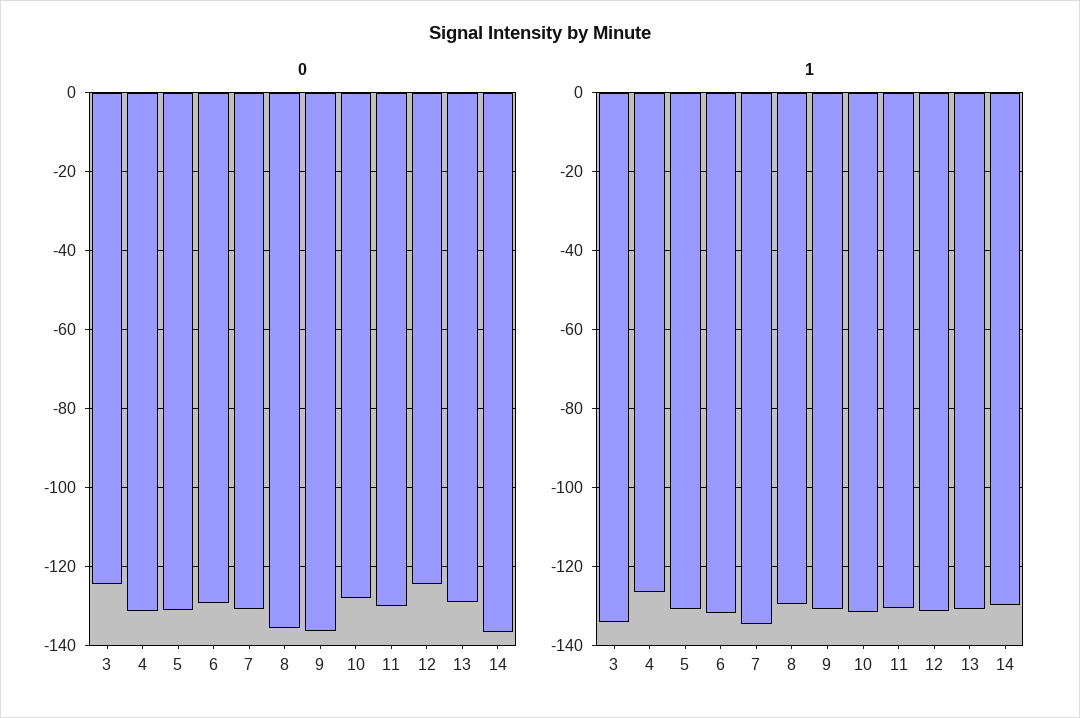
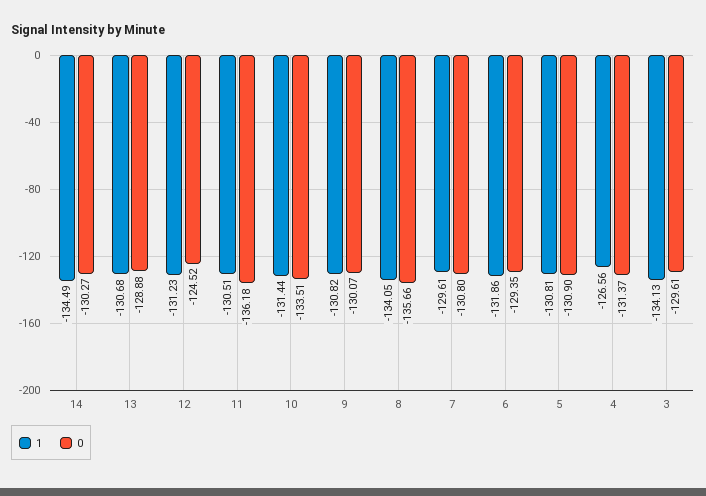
0, 3: -124 -> -129.61
0, 9: -136 -> -130.07
0, 10: -128 -> -133.51
0, 11: -130 -> -136.18
0, 14: -136 -> -130.27
1, 7: -134 -> -129.61
1, 8: -130 -> -134.05
1, 14: -130 -> -134.49

